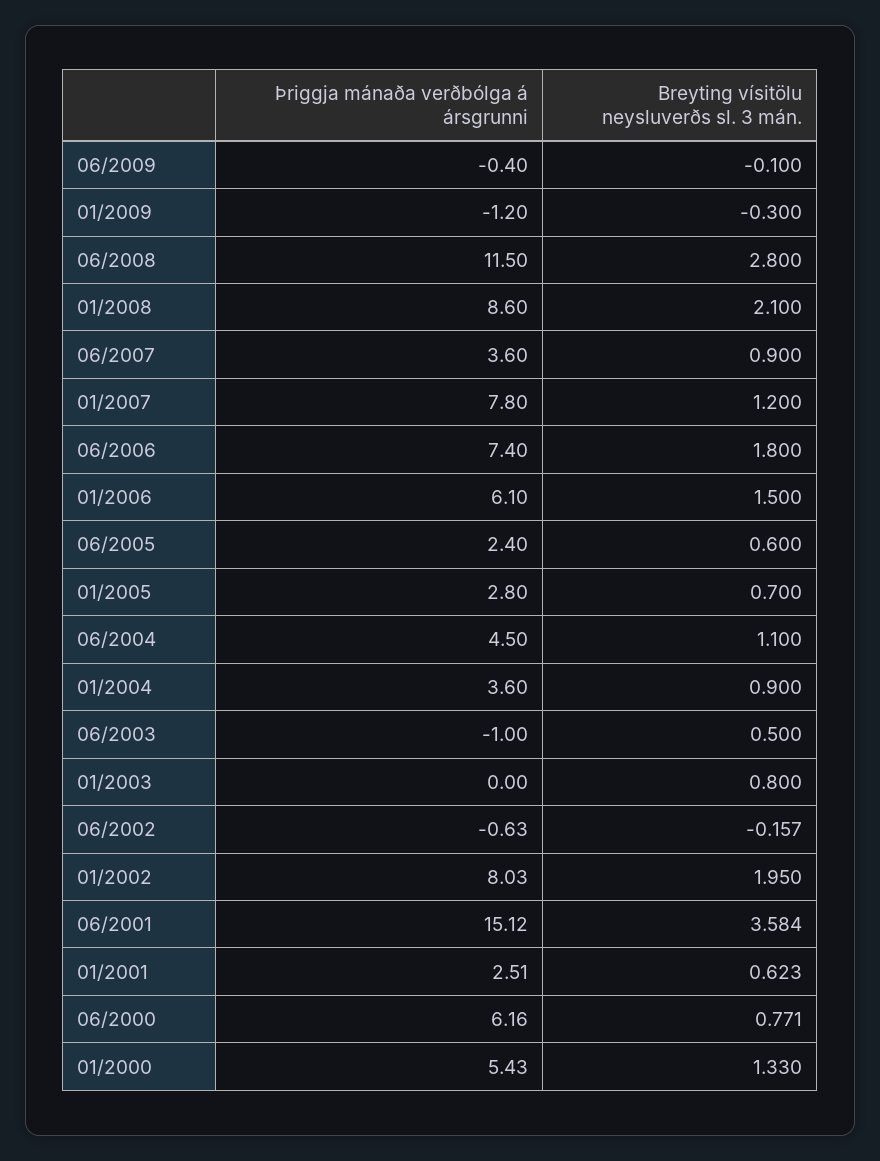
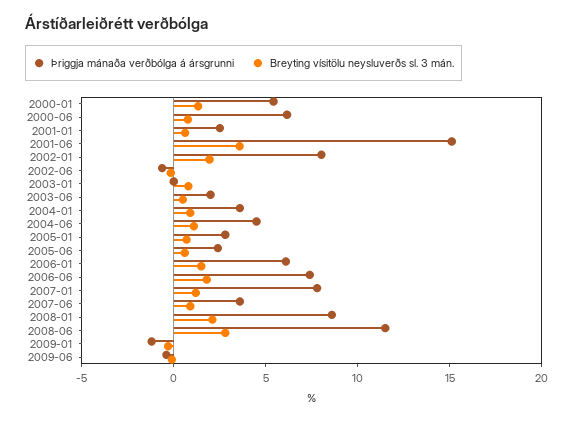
Þriggja mánaða verðbólga á ársgrunni, 06/2003: -1 -> 2

